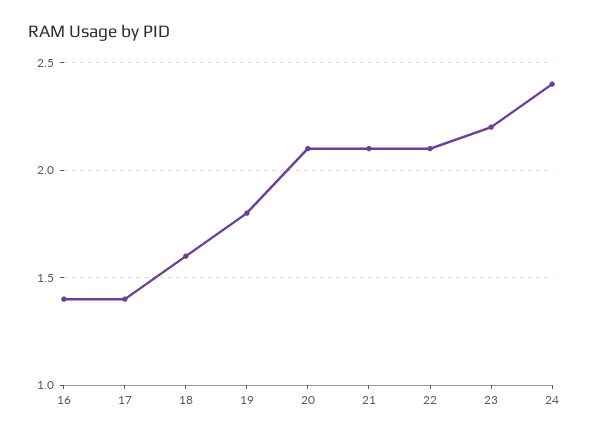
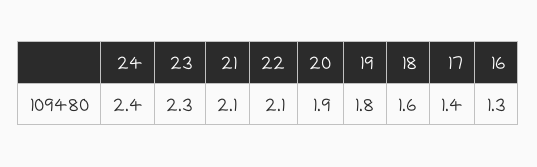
16: 1.4 -> 1.3
20: 2.1 -> 1.9
23: 2.2 -> 2.3

